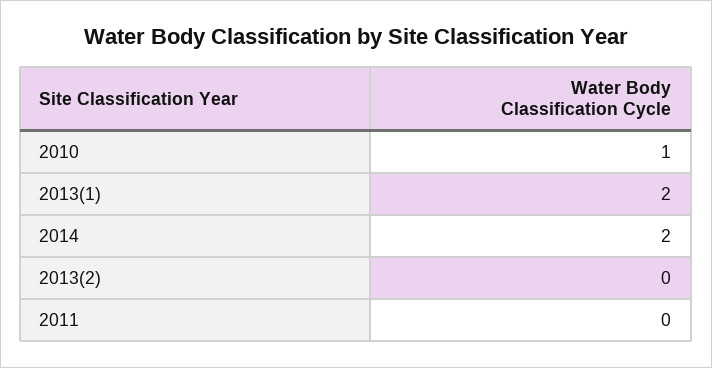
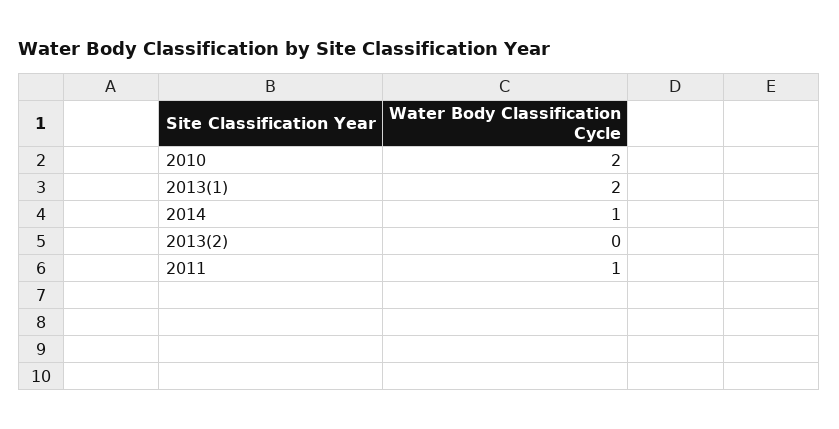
2010: 1 -> 2
2014: 2 -> 1
2011: 0 -> 1

